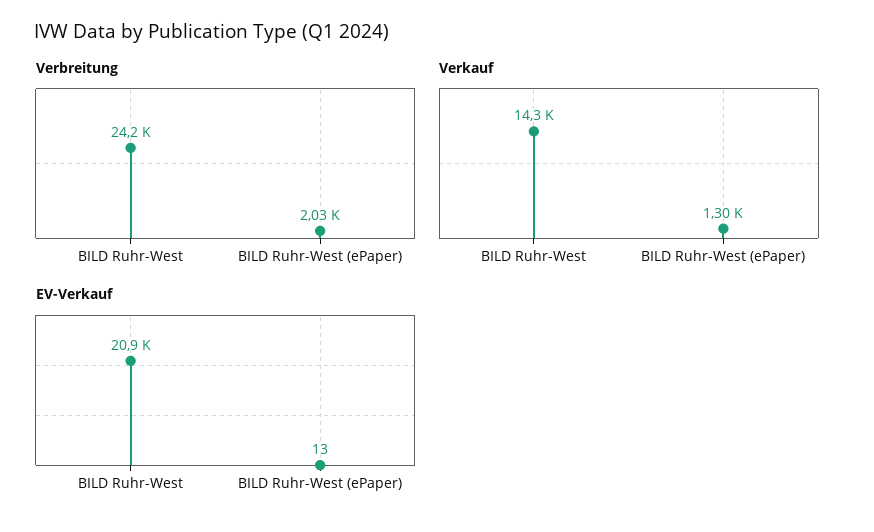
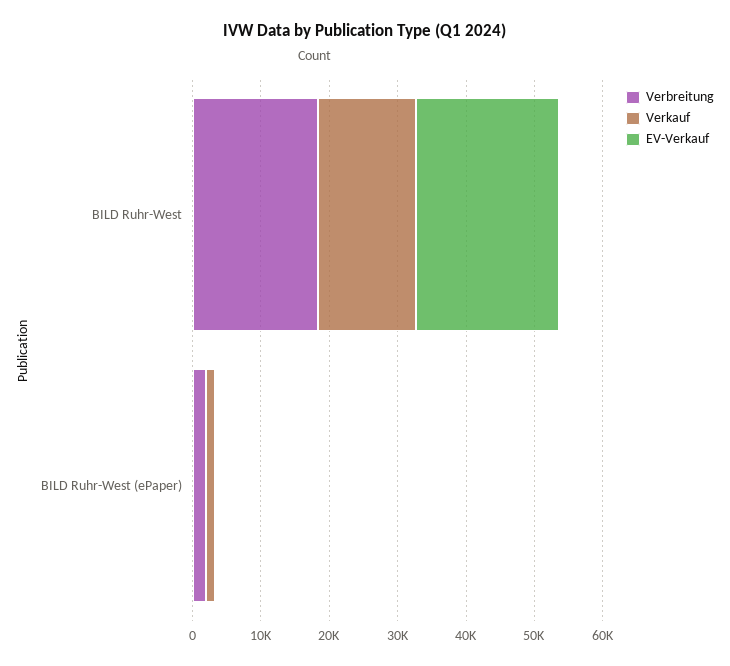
Verbreitung, BILD Ruhr-West: 24200 -> 18000

